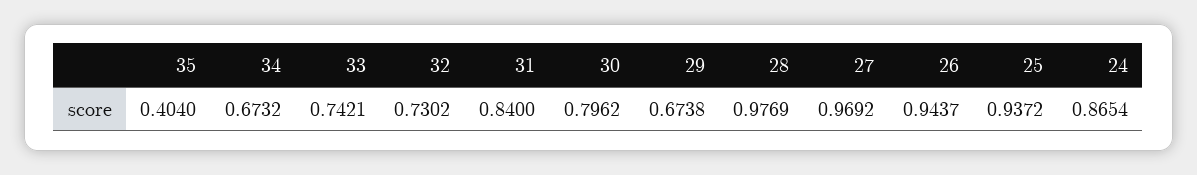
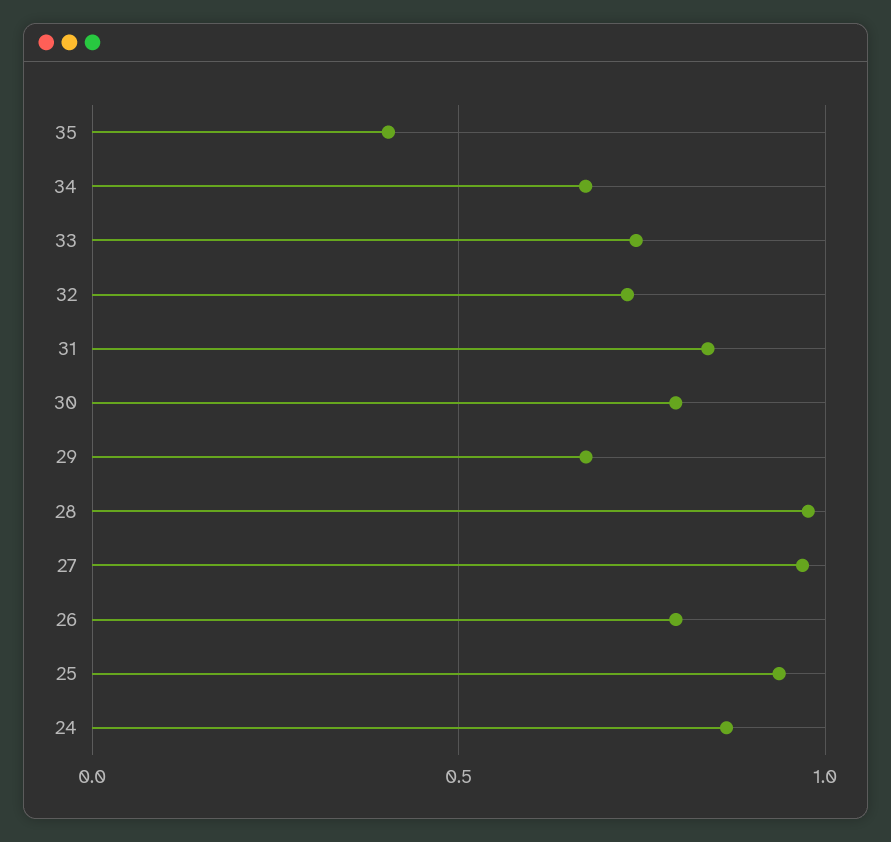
26: 0.9437 -> 0.8

